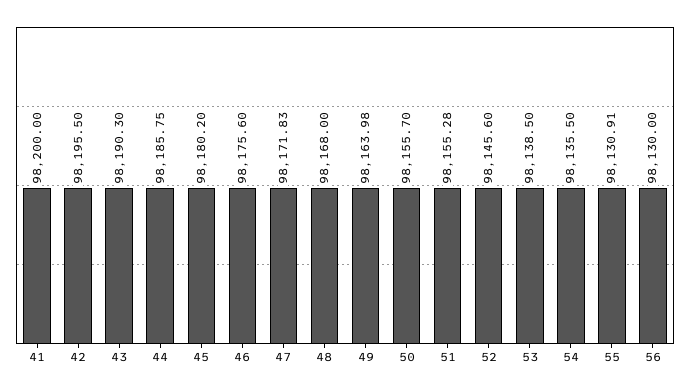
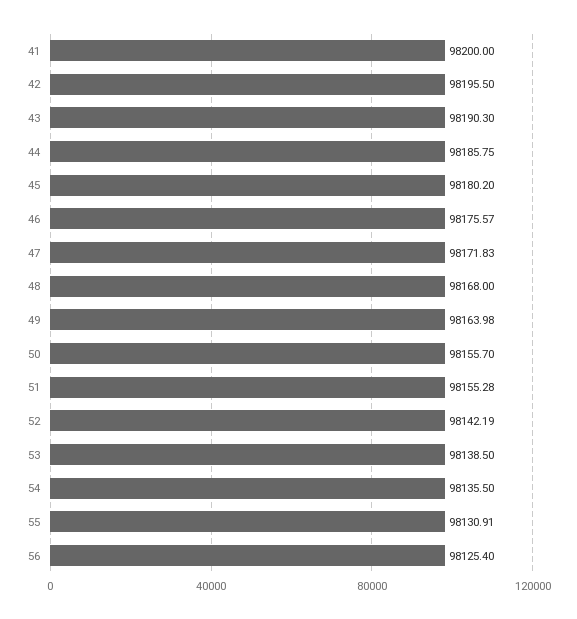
46: 98175.6 -> 98175.57
52: 98145.6 -> 98142.19
56: 98130 -> 98125.4

